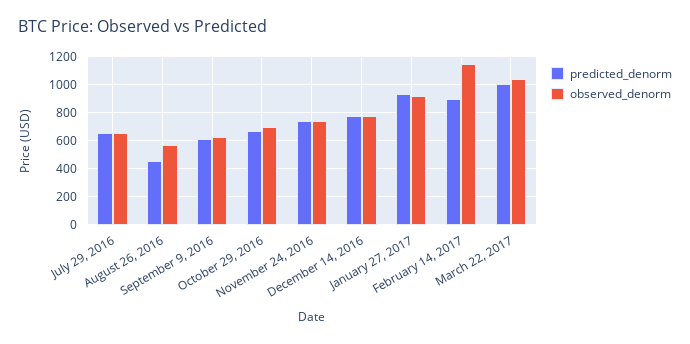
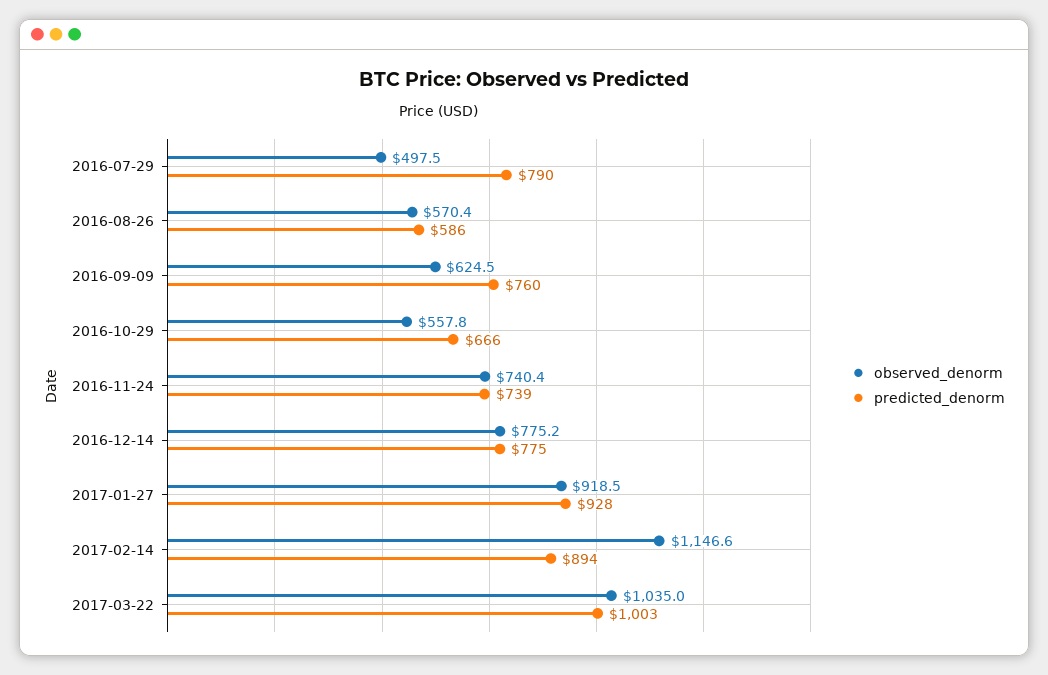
predicted_denorm, July 29, 2016: 650 -> 790
observed_denorm, July 29, 2016: 650 -> 497.5
predicted_denorm, August 26, 2016: 450 -> 586
predicted_denorm, September 9, 2016: 600 -> 760
observed_denorm, October 29, 2016: 700 -> 557.8

